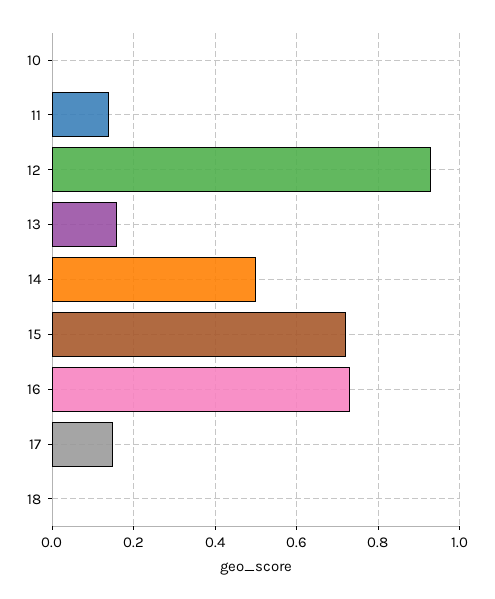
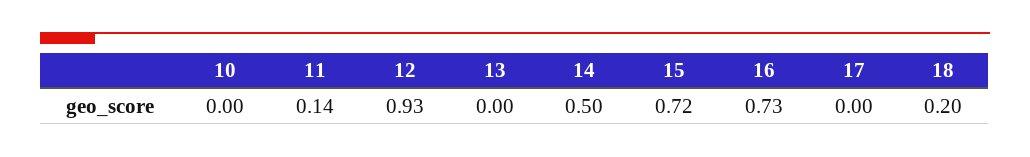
13: 0.15 -> 0
17: 0.15 -> 0
18: 0 -> 0.2

